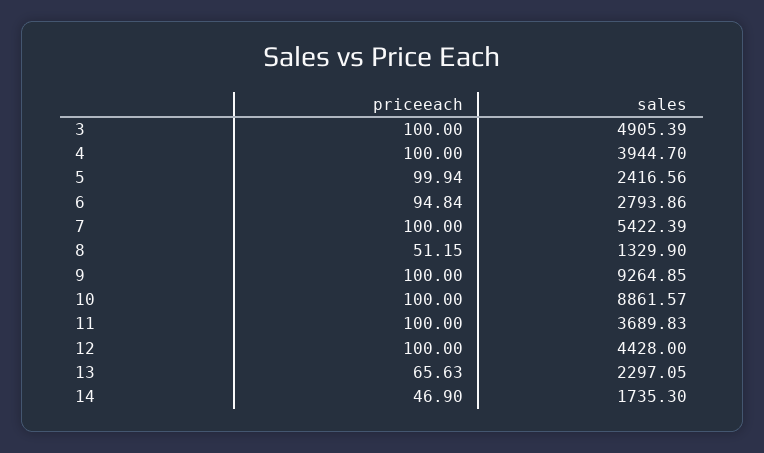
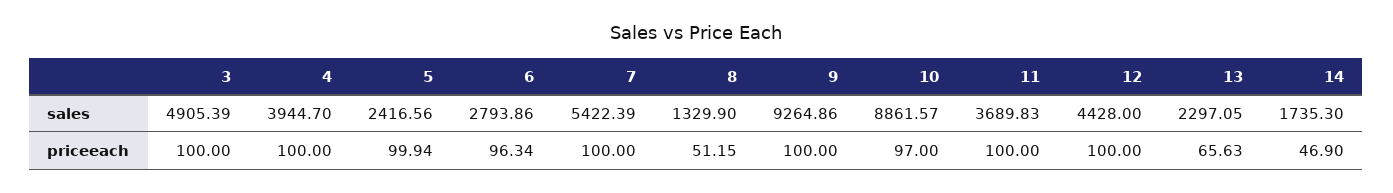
priceeach, 6: 94.84 -> 96.34
sales, 9: 9264.85 -> 9264.86
priceeach, 10: 100 -> 97

